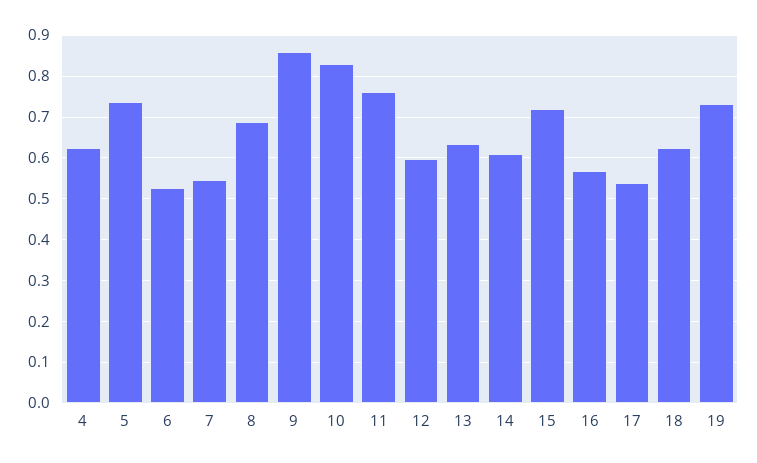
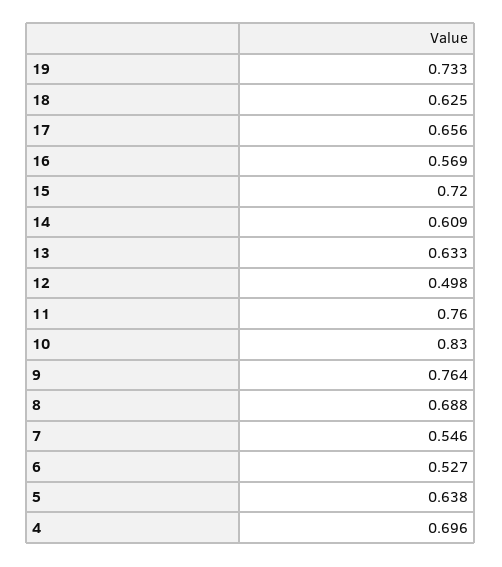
4: 0.62 -> 0.696
5: 0.74 -> 0.638
9: 0.86 -> 0.764
12: 0.6 -> 0.498
17: 0.54 -> 0.656

